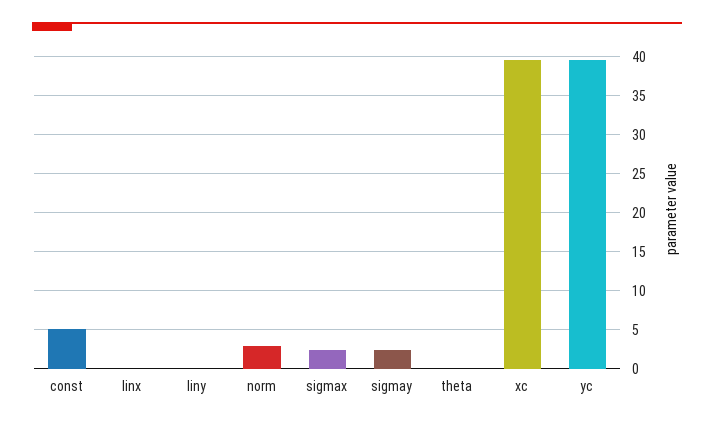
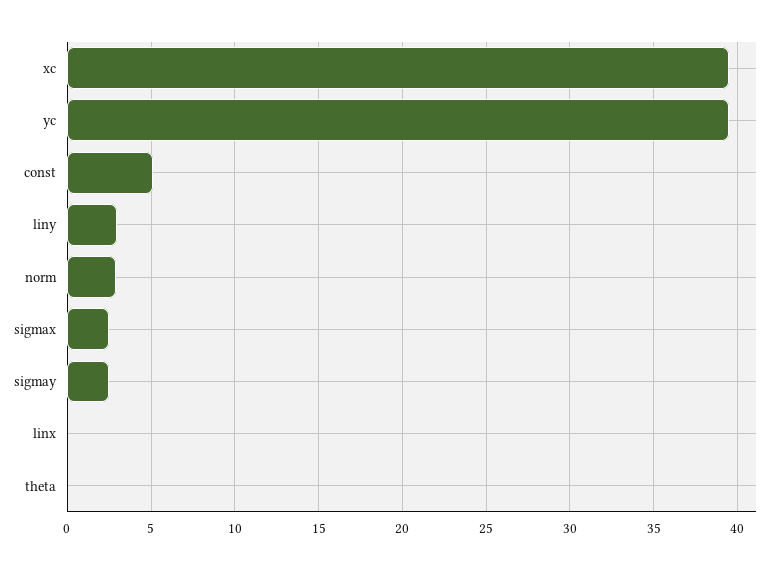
liny: 0 -> 3

